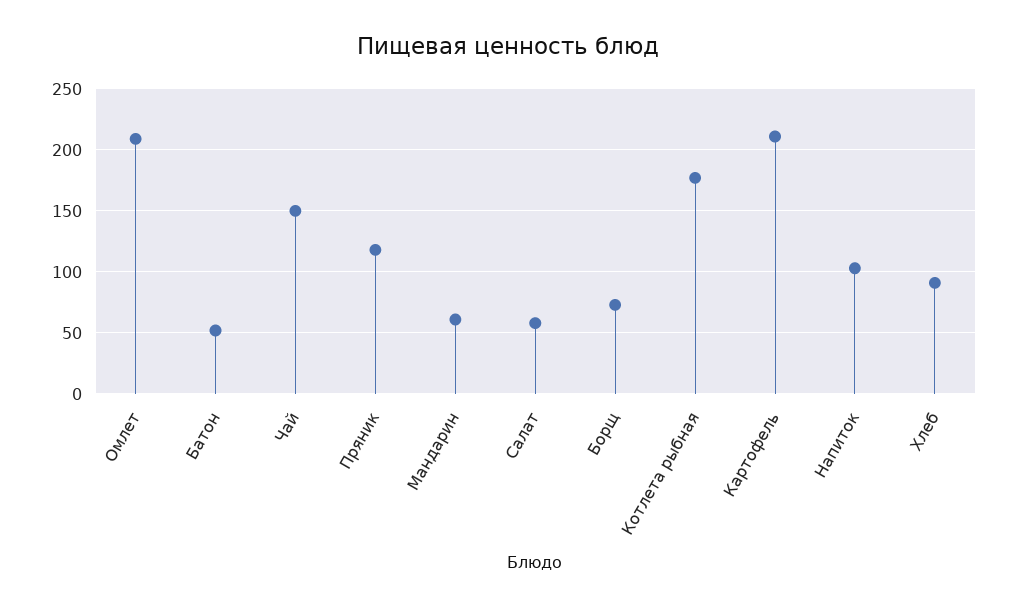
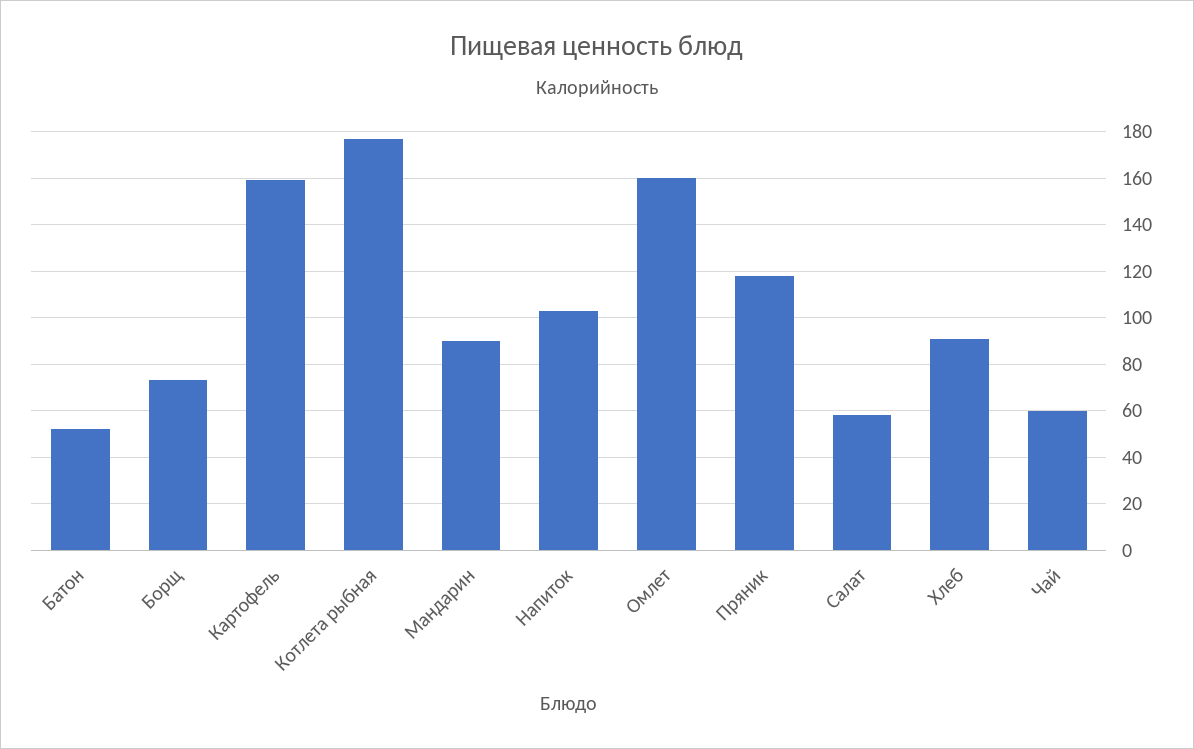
Омлет: 210 -> 160
Чай: 150 -> 60
Мандарин: 60 -> 90
Картофель: 210 -> 160

